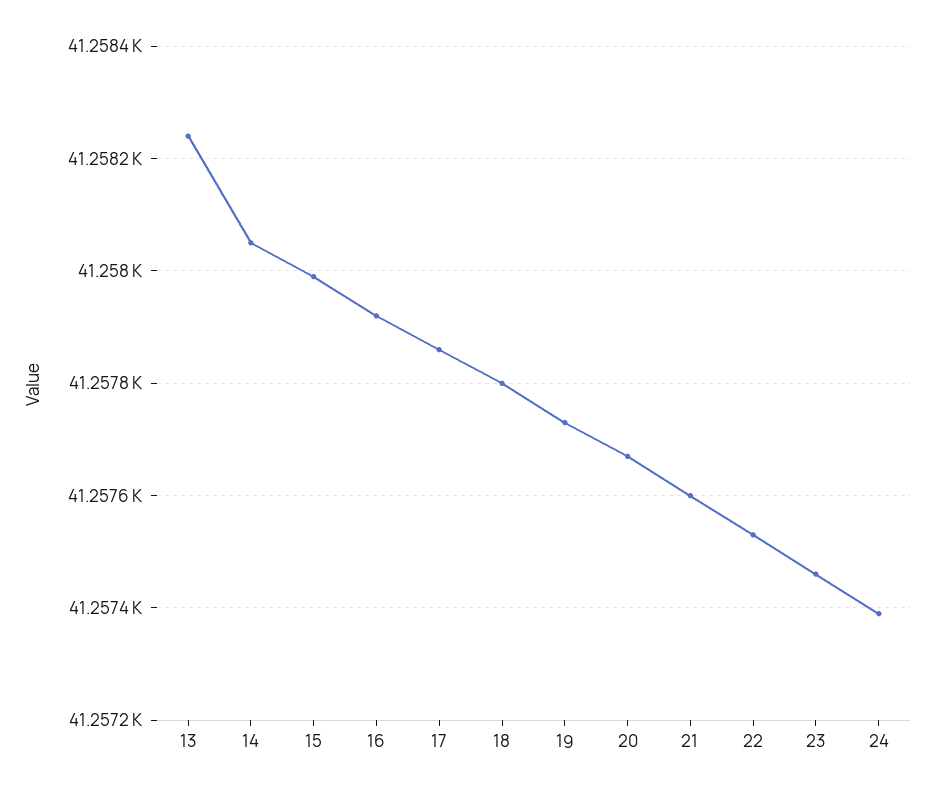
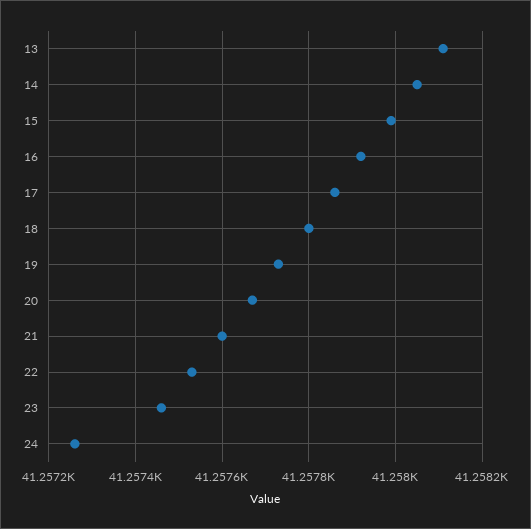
13: 41258.25 -> 41258.1
24: 41257.4 -> 41257.25

